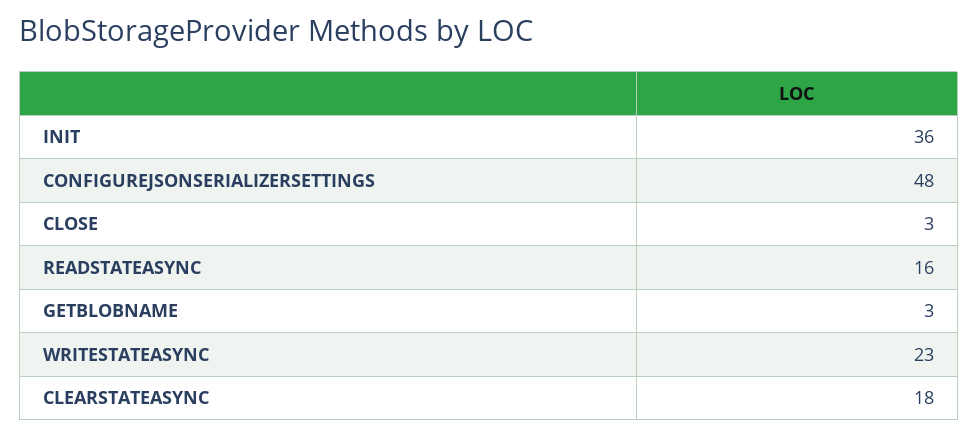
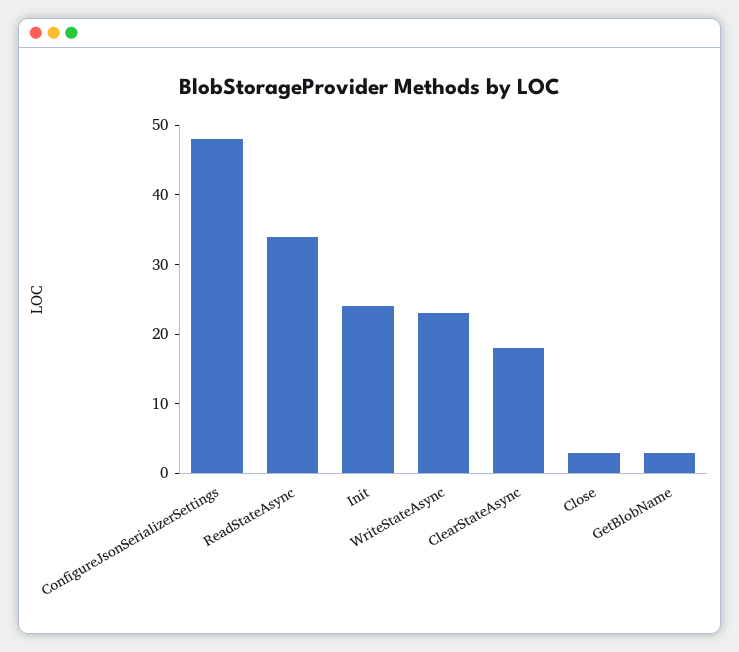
INIT: 36 -> 25
READSTATEASYNC: 16 -> 35

